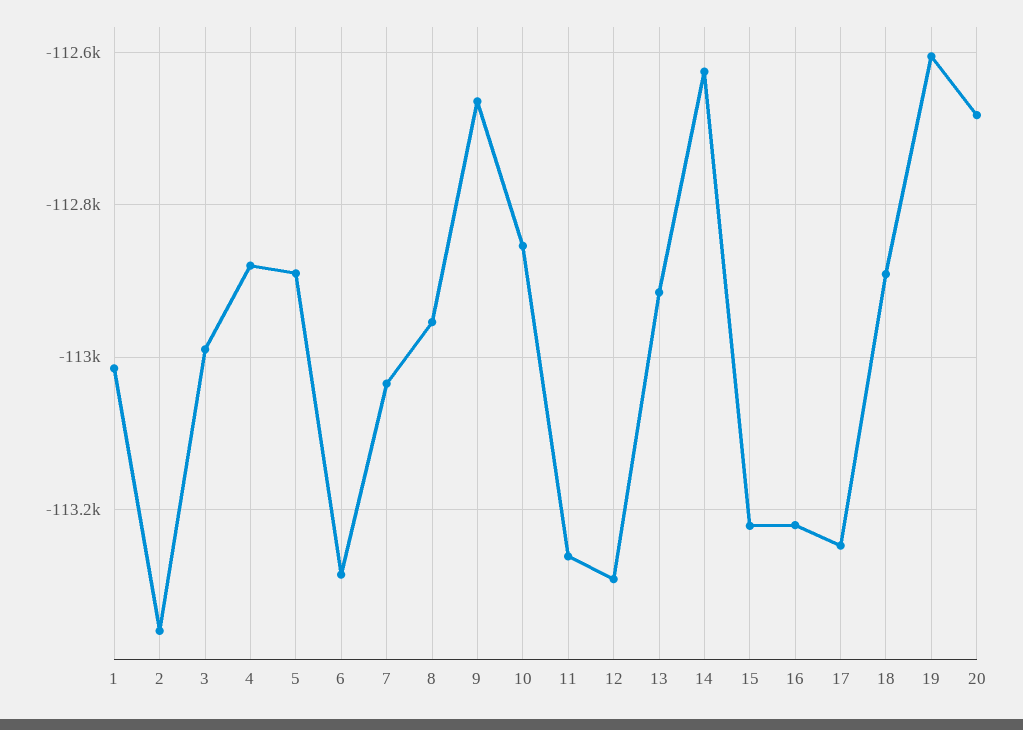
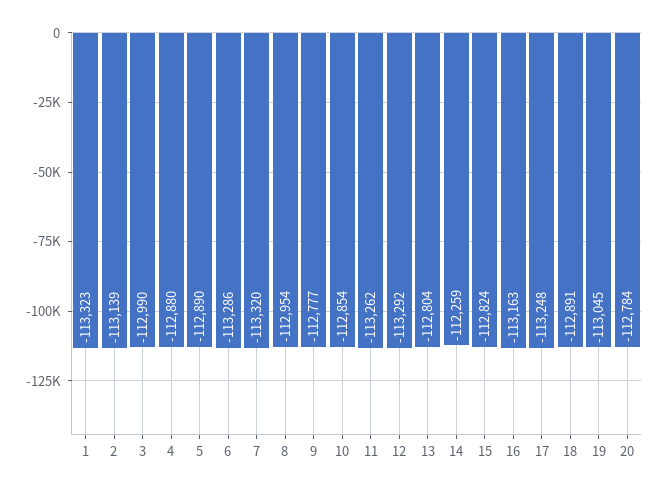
1: -113020 -> -113323
2: -113360 -> -113139
7: -113040 -> -113320
9: -112660 -> -112777
13: -112920 -> -112804
14: -112620 -> -112259
15: -113220 -> -112824
16: -113220 -> -113163
19: -112600 -> -113045
20: -112680 -> -112784

